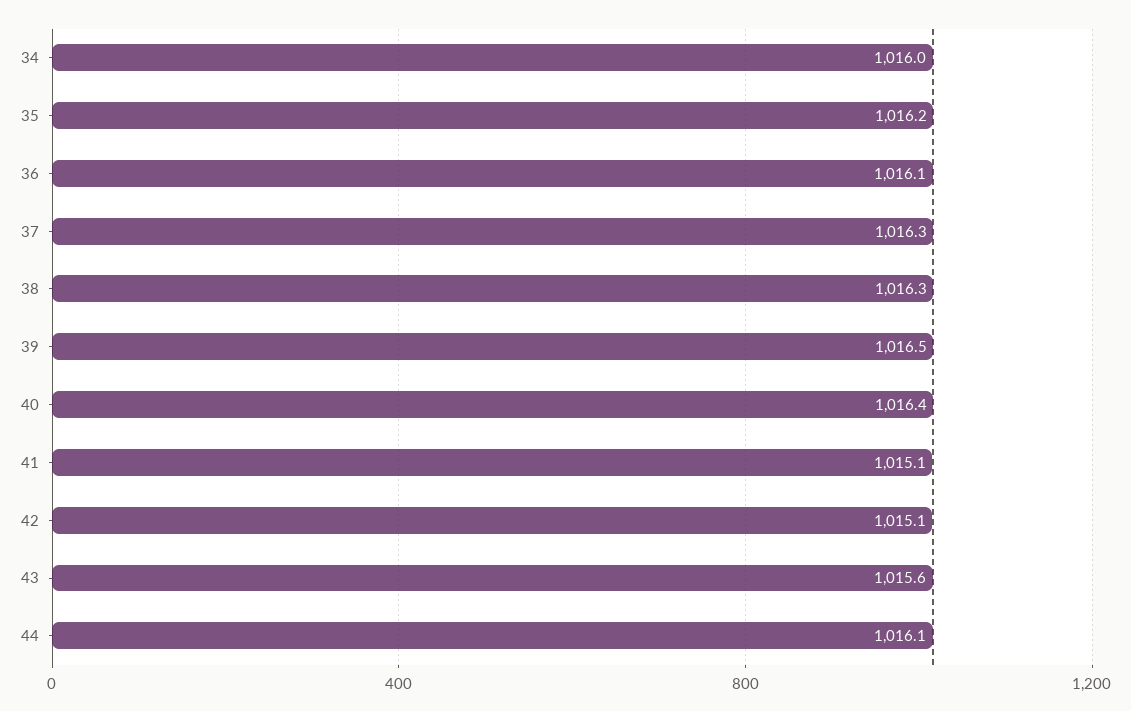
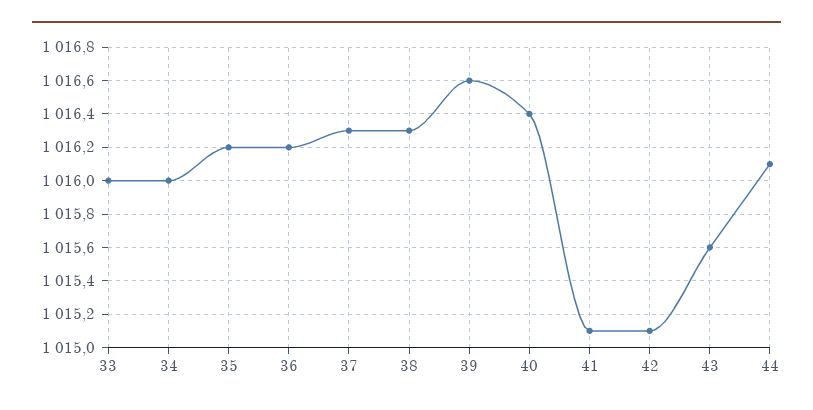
36: 1016.1 -> 1016.2
39: 1016.5 -> 1016.6
33: none -> 1016

